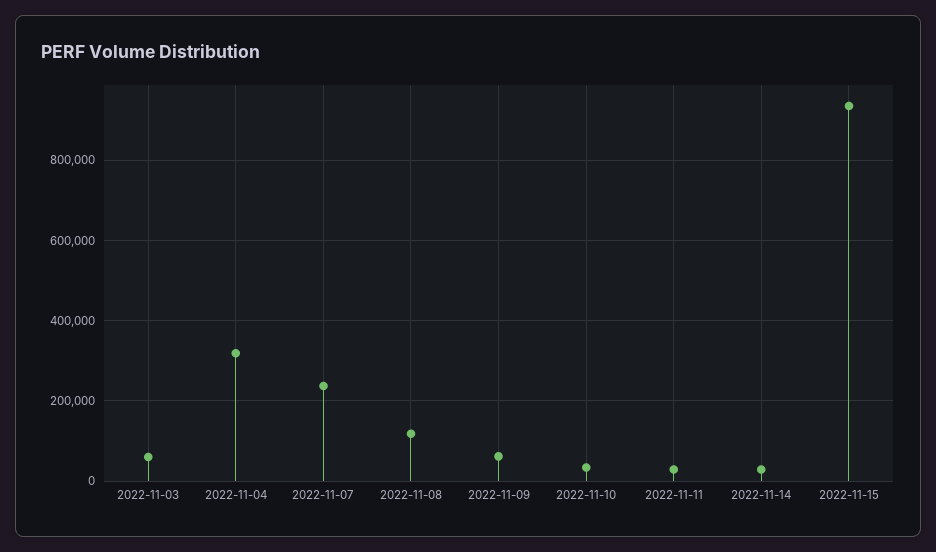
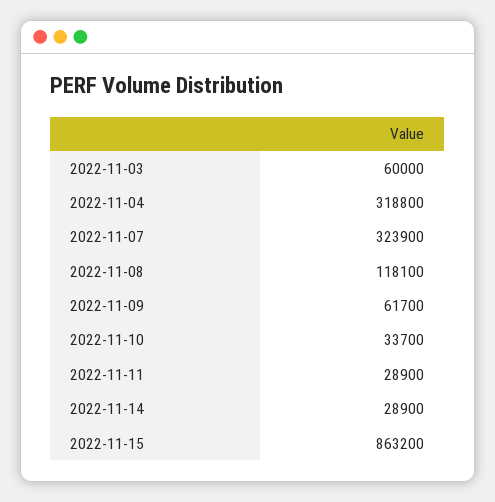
2022-11-07: 240000 -> 323900
2022-11-15: 940000 -> 863200

